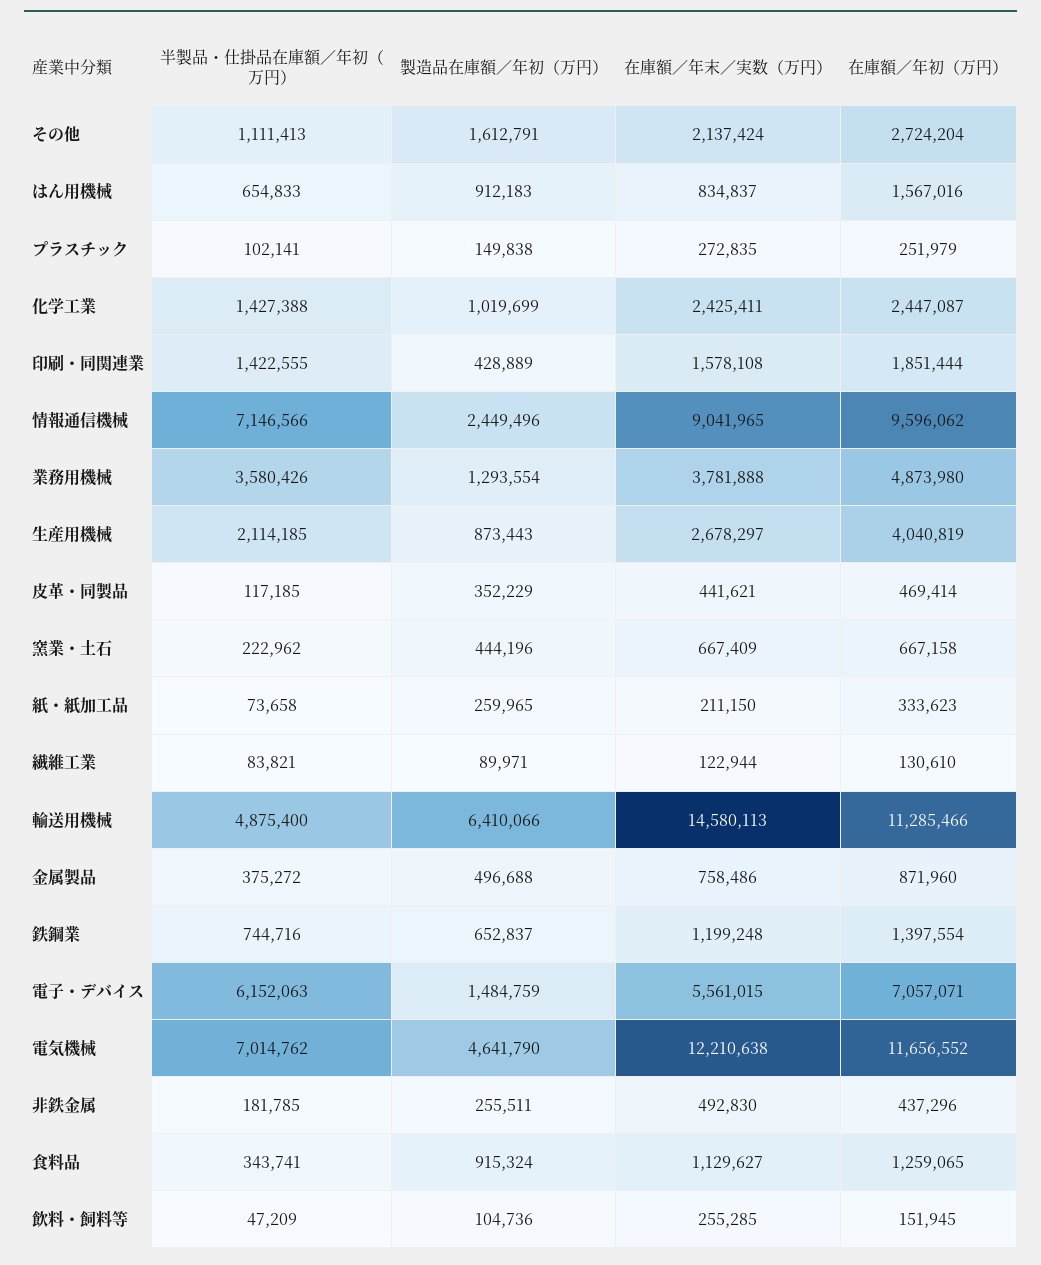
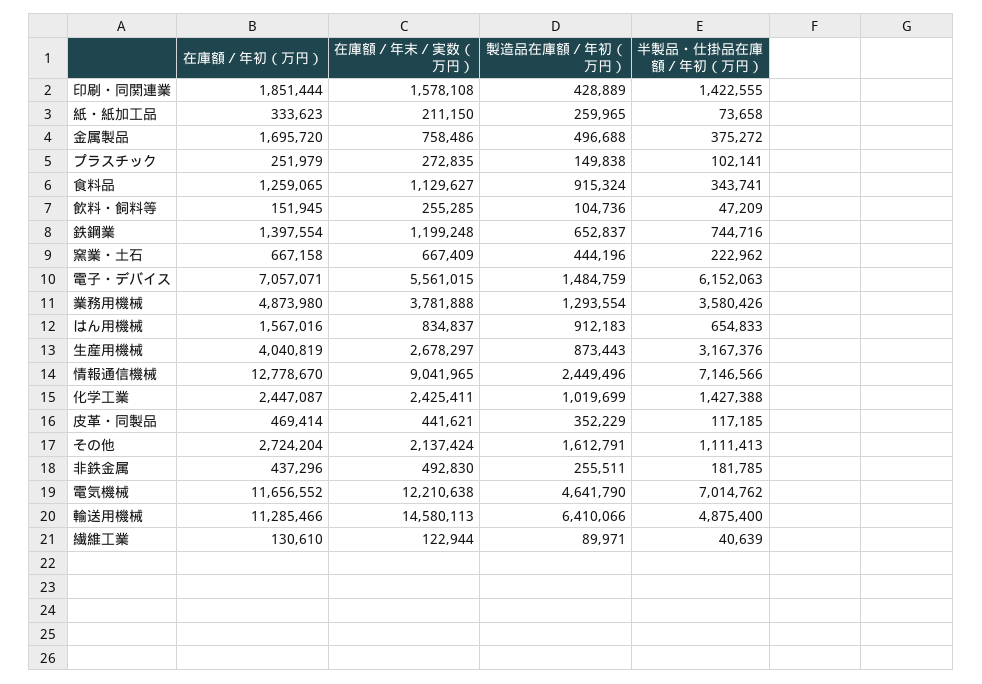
在庫額／年初（万円）, 情報通信機械: 9596062 -> 12778670
半製品・仕掛品在庫額／年初（万円）, 生産用機械: 2114185 -> 3167376
半製品・仕掛品在庫額／年初（万円）, 繊維工業: 83821 -> 40639
在庫額／年初（万円）, 金属製品: 871960 -> 1695720

